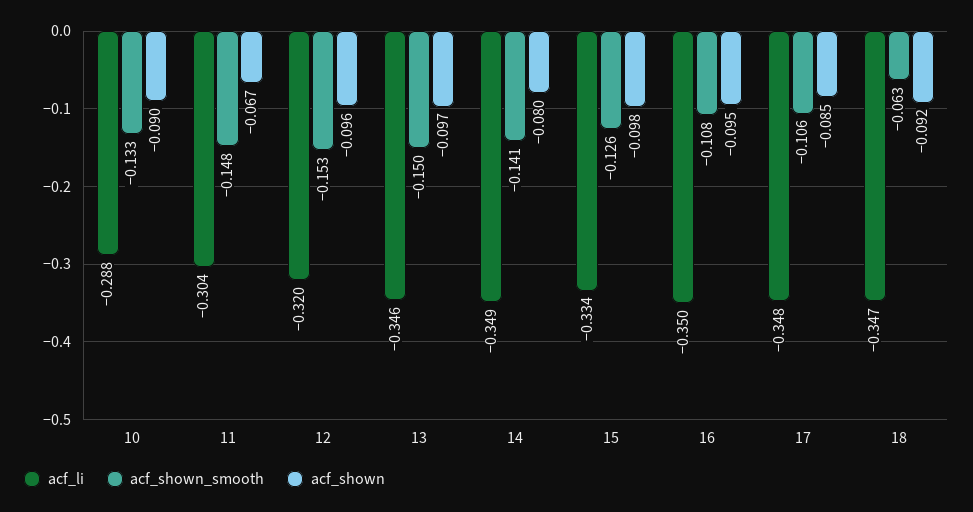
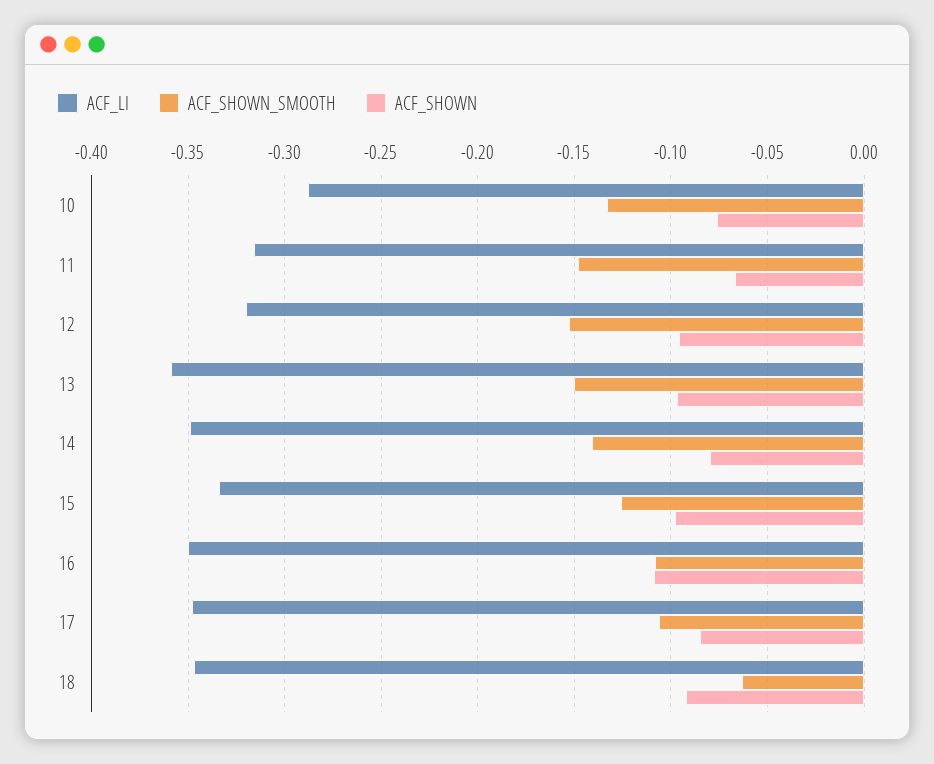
acf_shown, 10: -0.09 -> -0.075
acf_li, 11: -0.304 -> -0.315
acf_li, 13: -0.346 -> -0.36
acf_shown, 16: -0.095 -> -0.11

